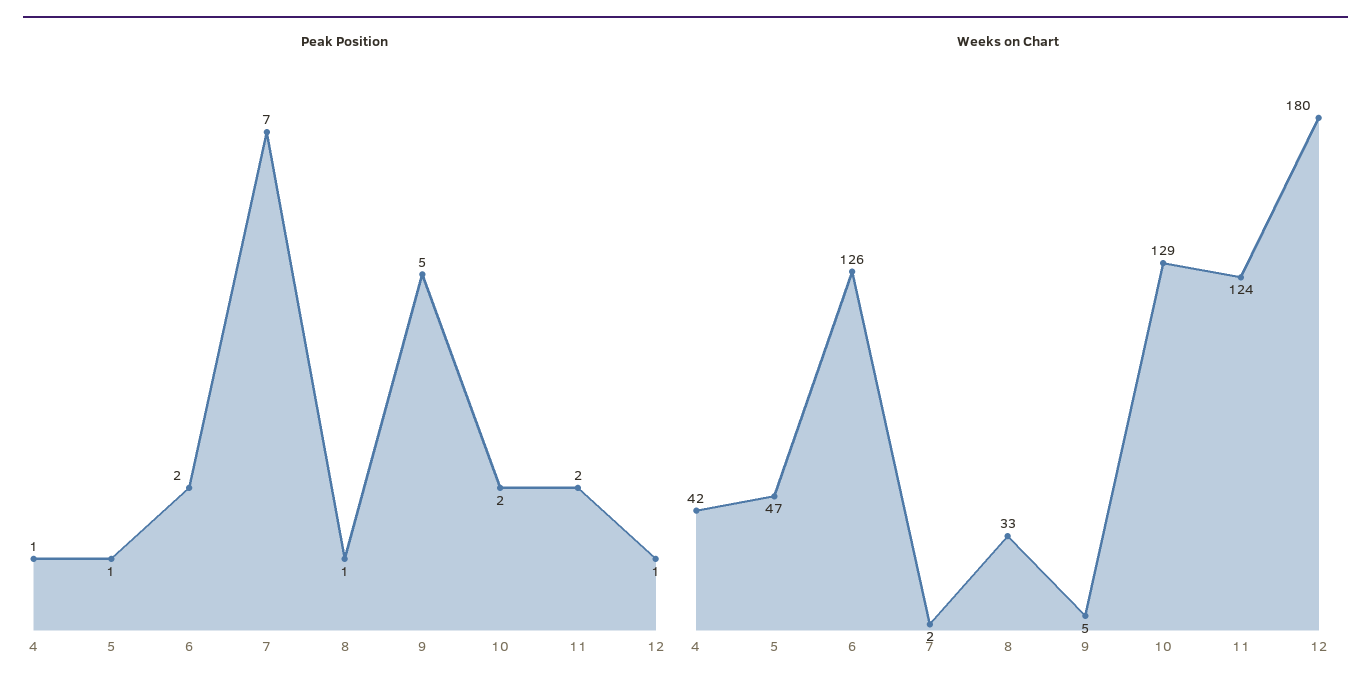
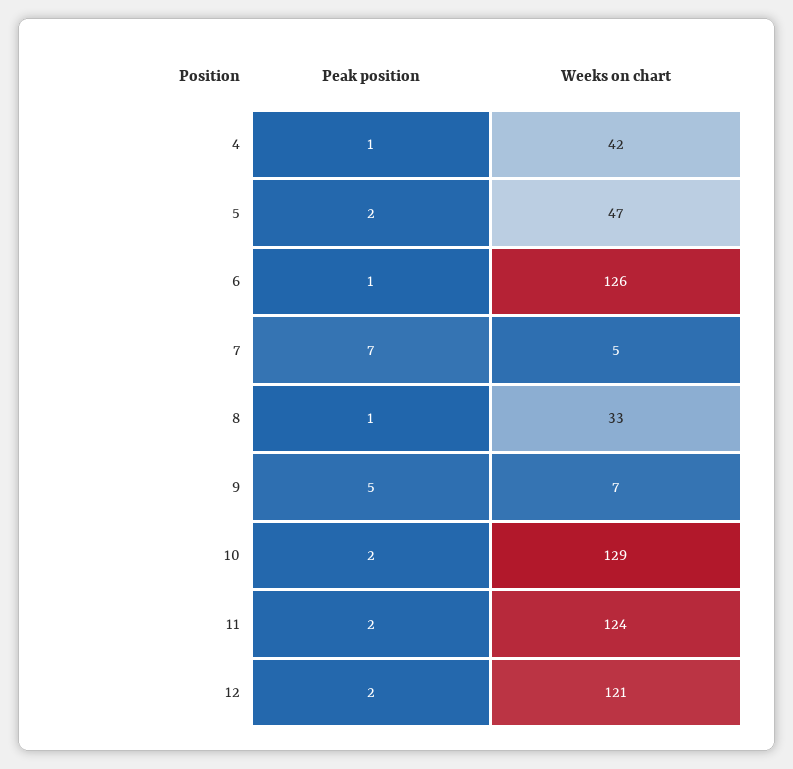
Peak Position, 5: 1 -> 2
Peak Position, 6: 2 -> 1
Peak Position, 12: 1 -> 2
Weeks on Chart, 7: 2 -> 5
Weeks on Chart, 9: 5 -> 7
Weeks on Chart, 12: 180 -> 121

